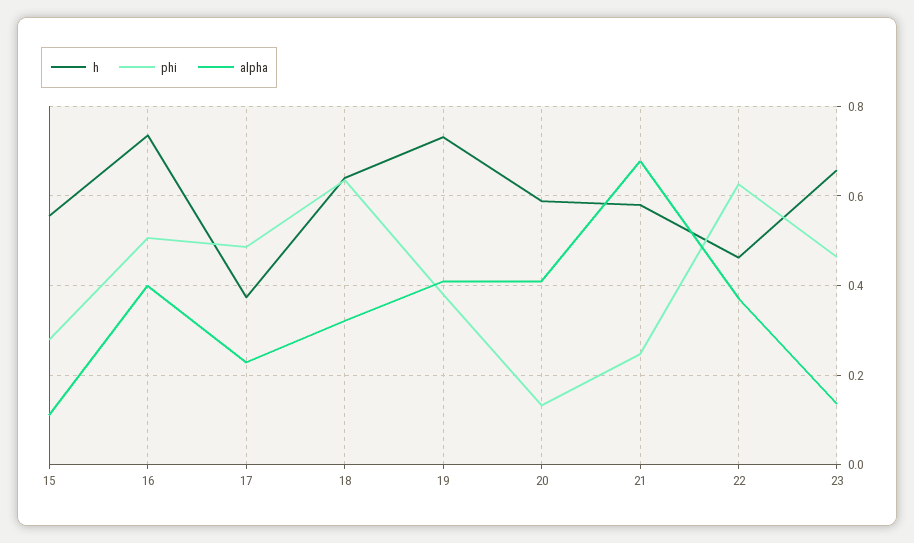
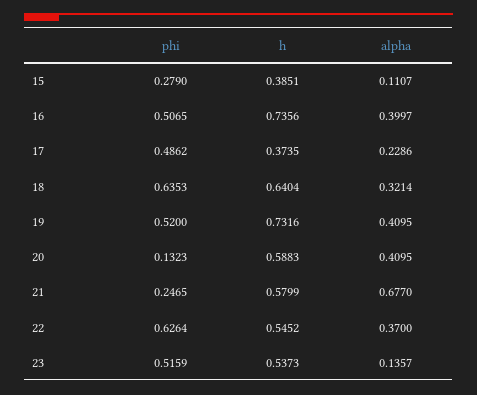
h, 15: 0.56 -> 0.3851
phi, 19: 0.38 -> 0.52
h, 22: 0.46 -> 0.5452
h, 23: 0.66 -> 0.5373
phi, 23: 0.46 -> 0.5159

